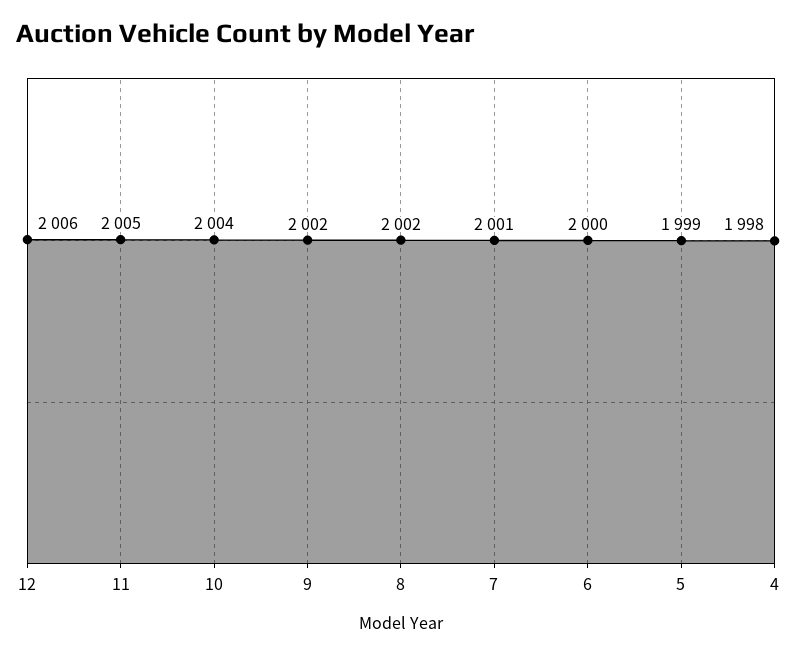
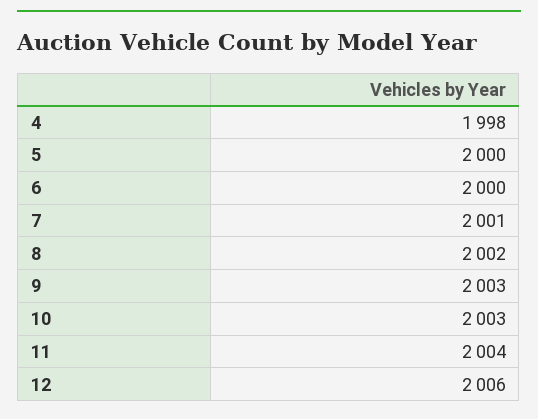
11: 2005 -> 2004
10: 2004 -> 2003
9: 2002 -> 2003
5: 1999 -> 2000

